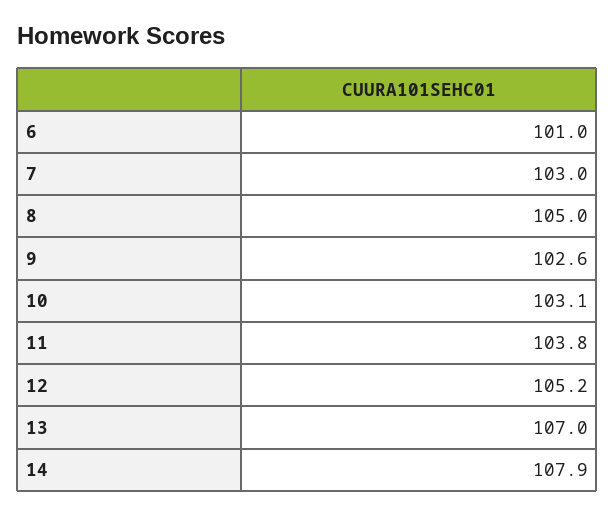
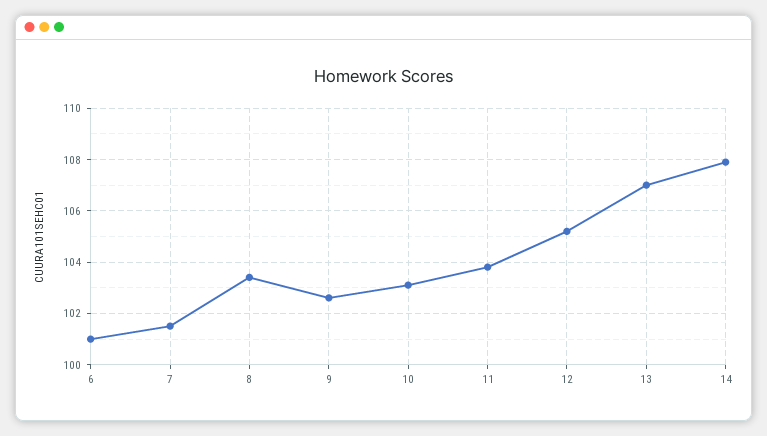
7: 103 -> 101.5
8: 105 -> 103.5

